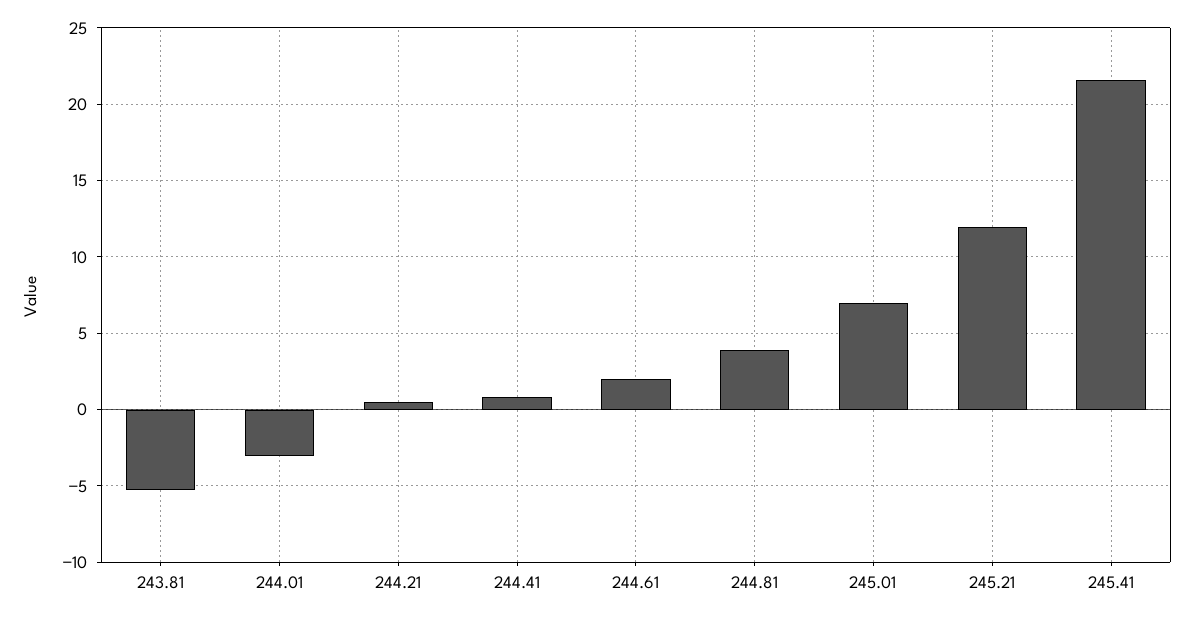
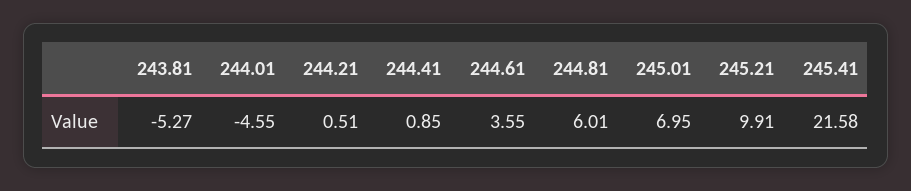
244.01: -3 -> -4.55
244.61: 2 -> 3.55
244.81: 4 -> 6.01
245.21: 12 -> 9.91

